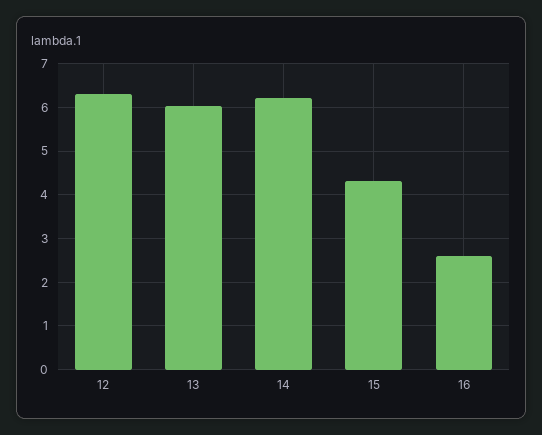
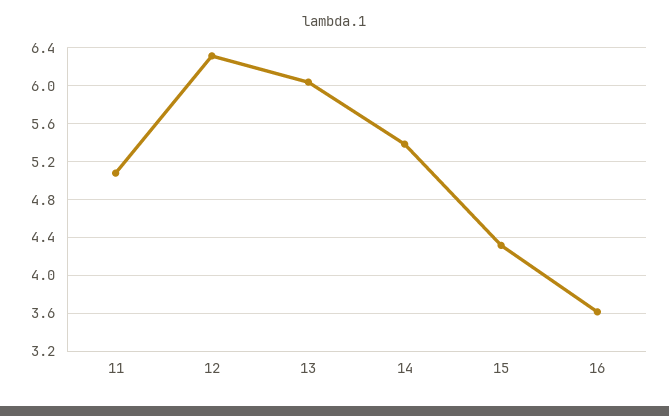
14: 6.2 -> 5.4
16: 2.6 -> 3.6
11: none -> 5.1

